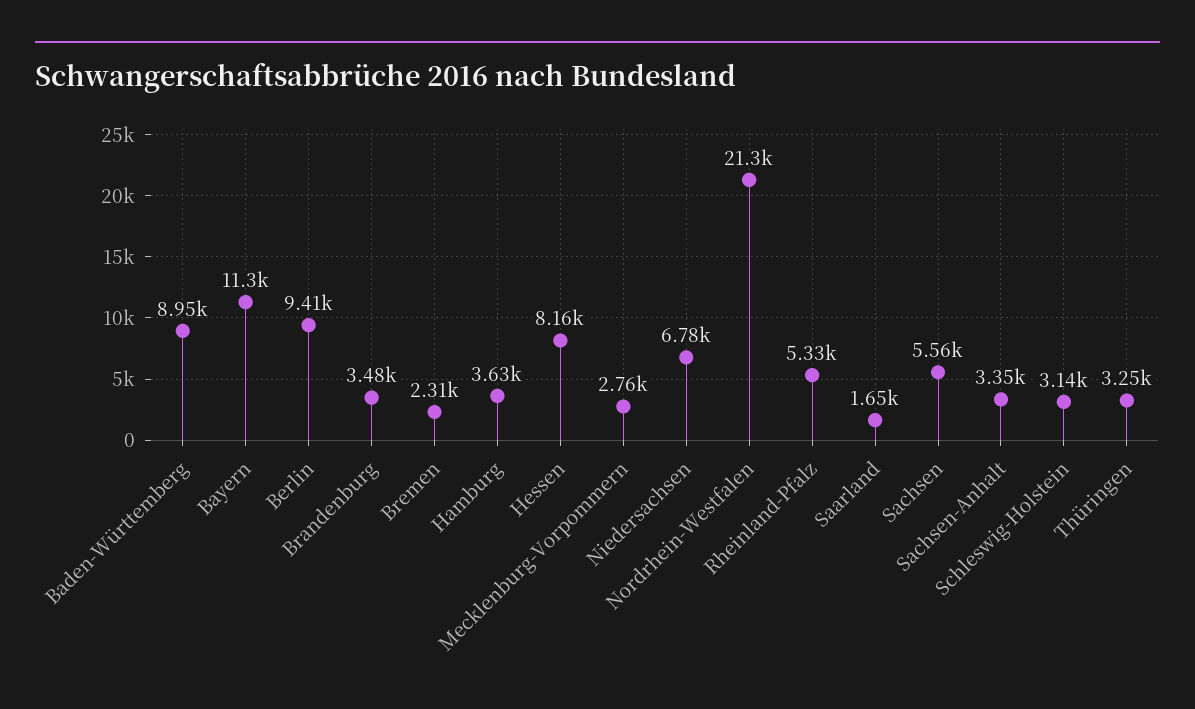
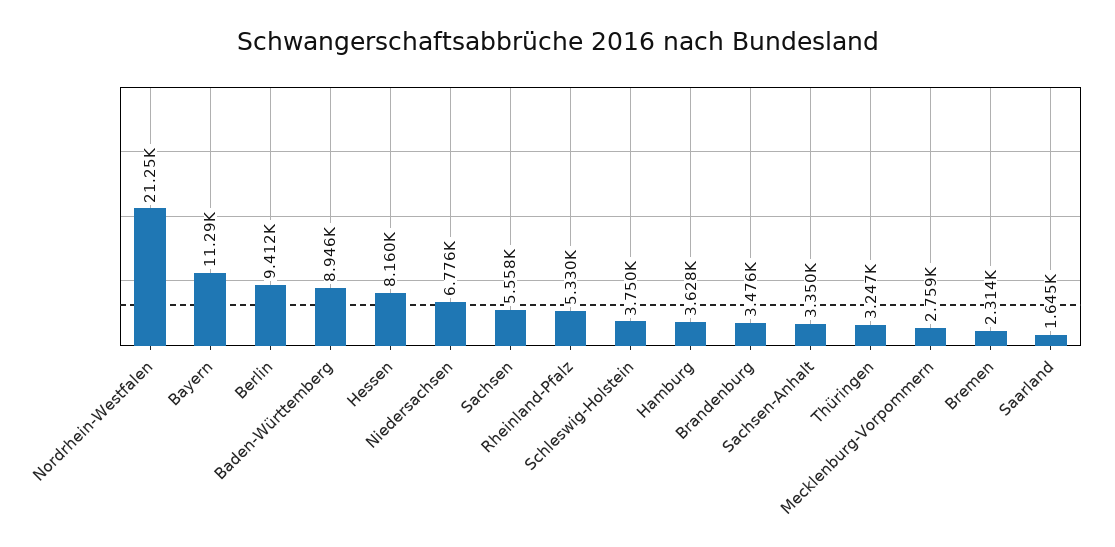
Schleswig-Holstein: 3140 -> 3750

